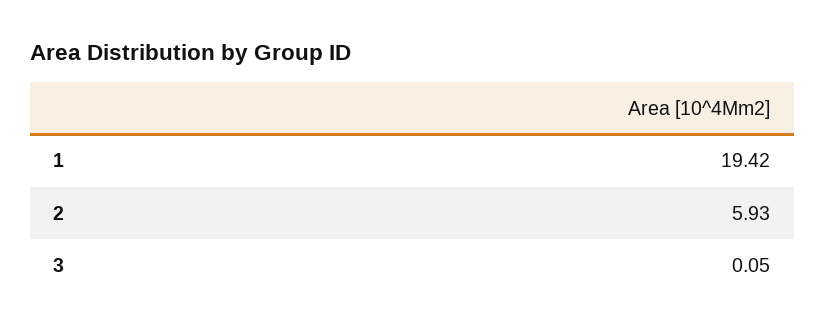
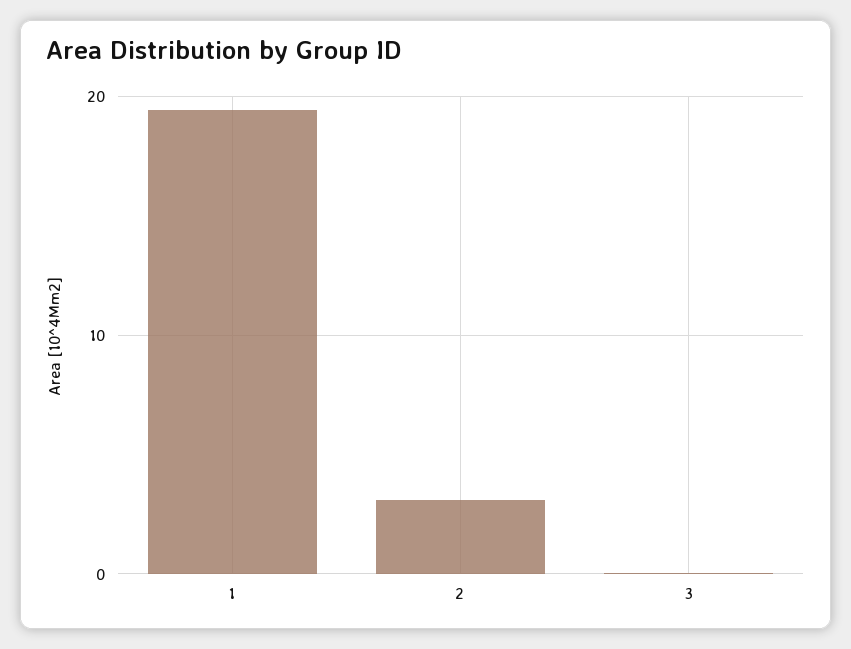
2: 5.93 -> 3

